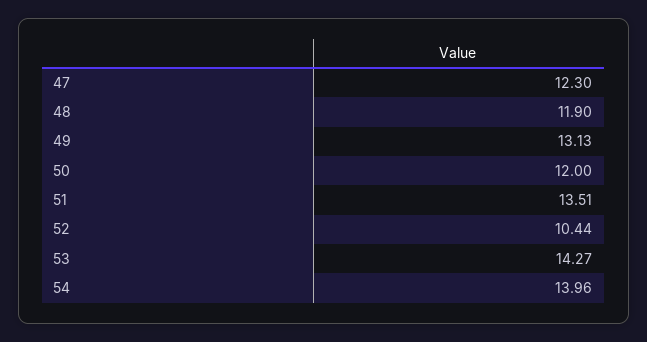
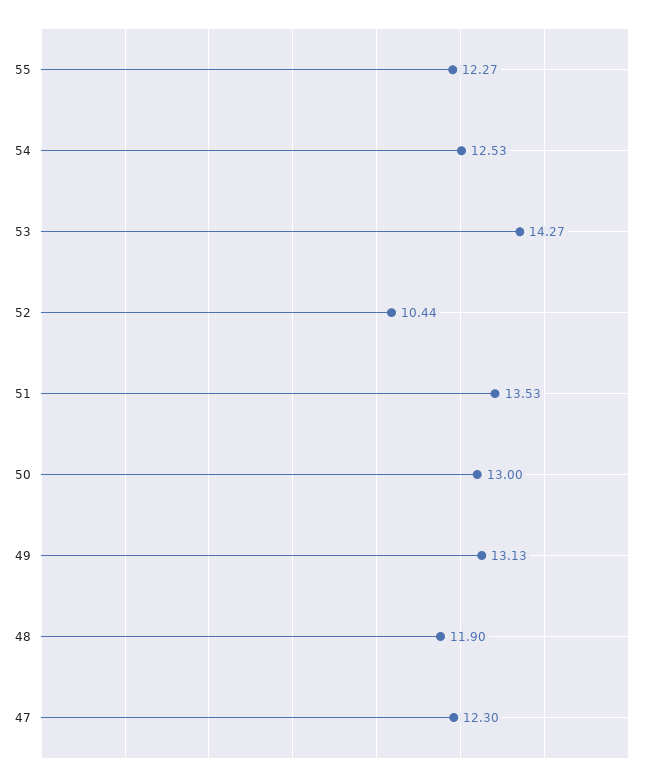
50: 12 -> 13
51: 13.51 -> 13.53
54: 13.96 -> 12.53
55: none -> 12.27

